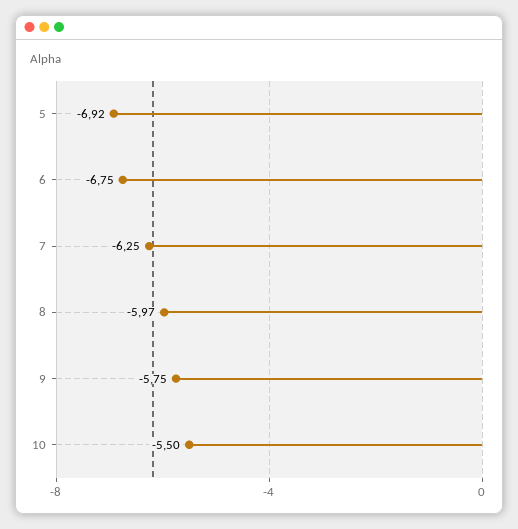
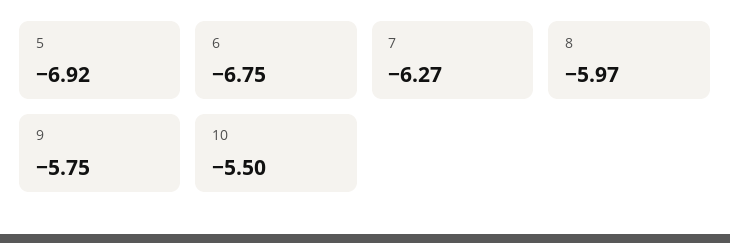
7: -6.25 -> -6.27

